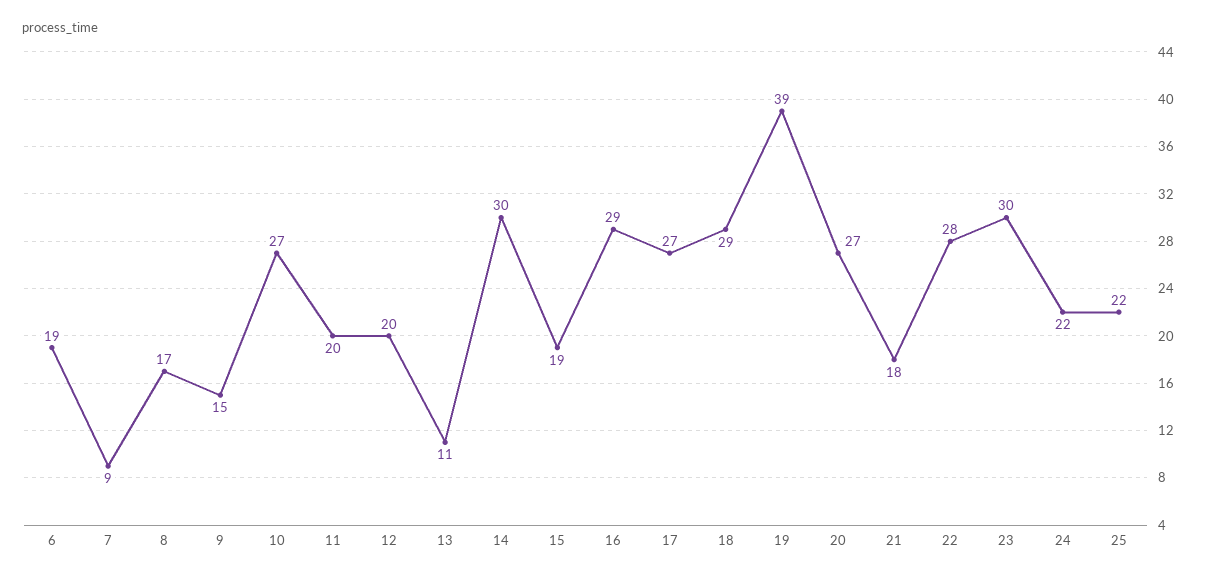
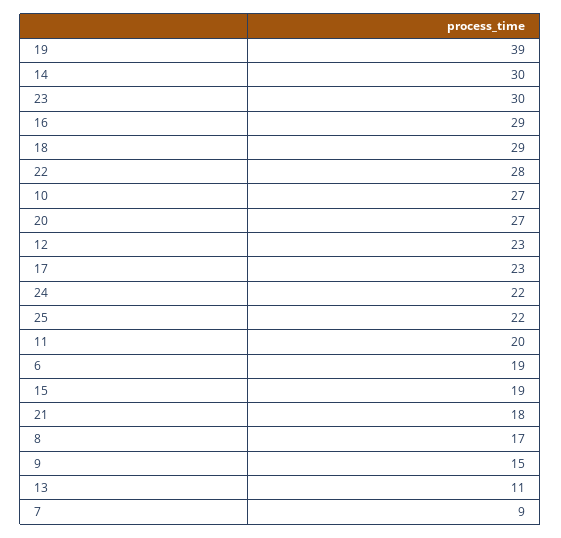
12: 20 -> 23
17: 27 -> 23

